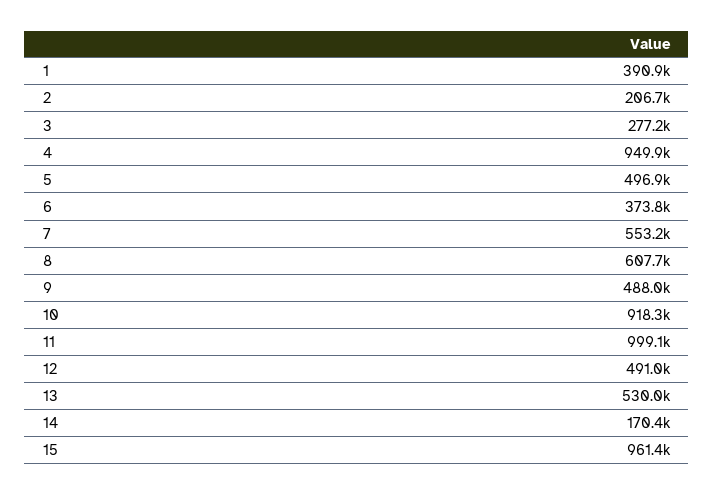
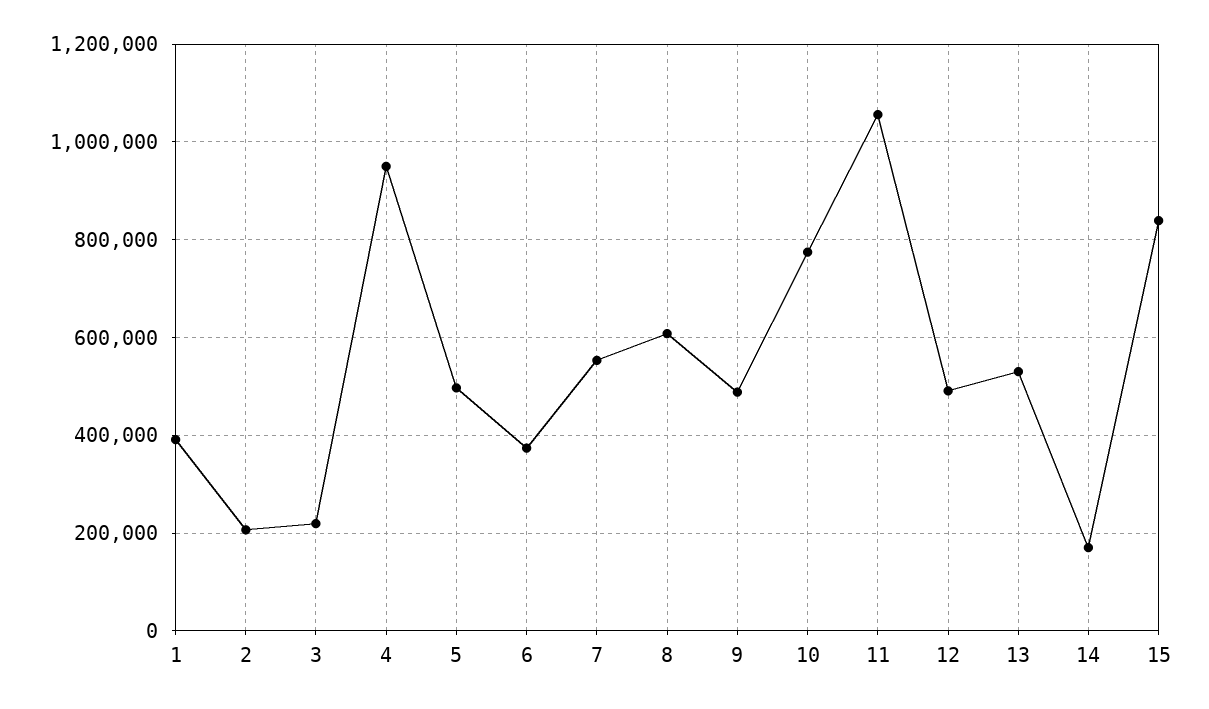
3: 277200 -> 220000
10: 918300 -> 780000
11: 999100 -> 1060000
15: 961400 -> 840000

